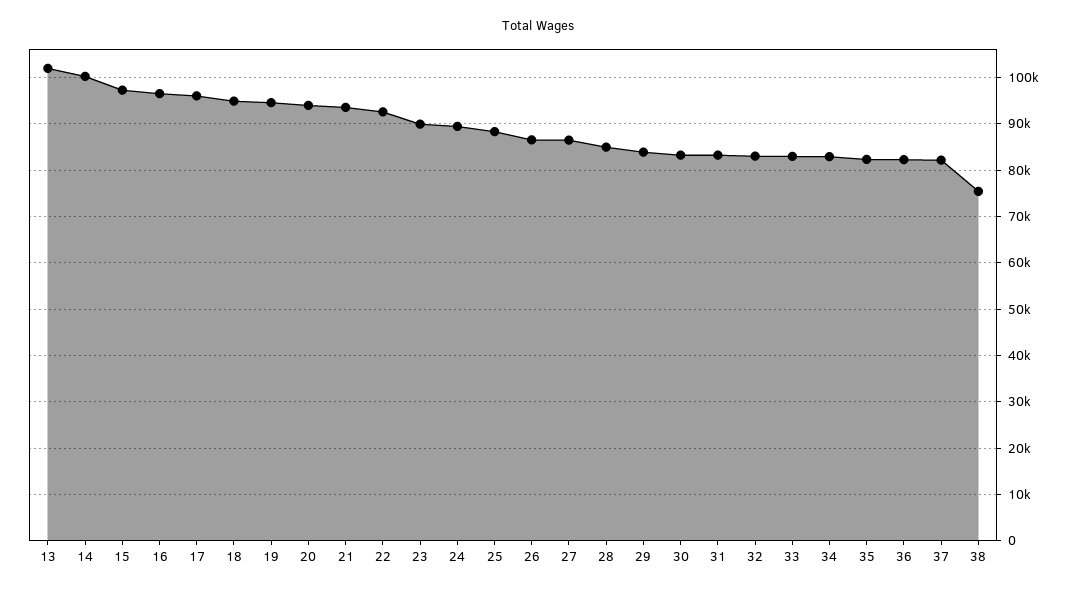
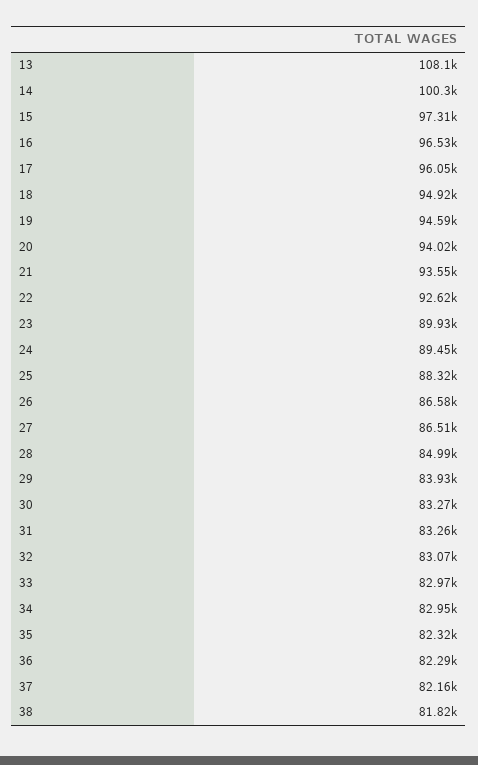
13: 102000 -> 108100
38: 76000 -> 81820

